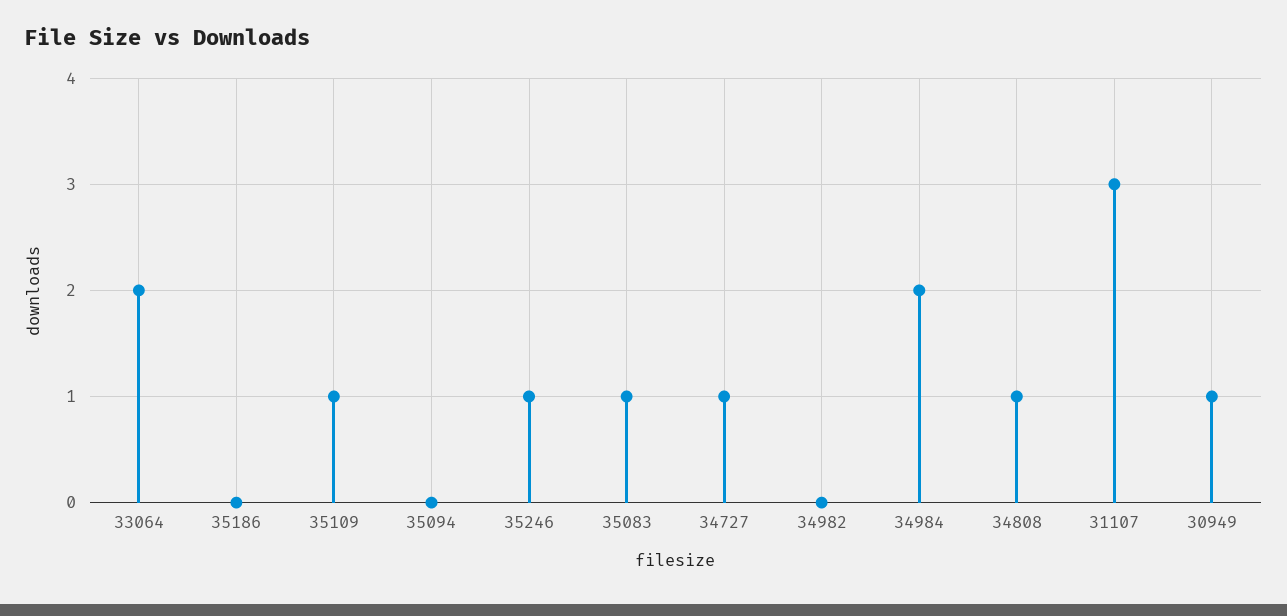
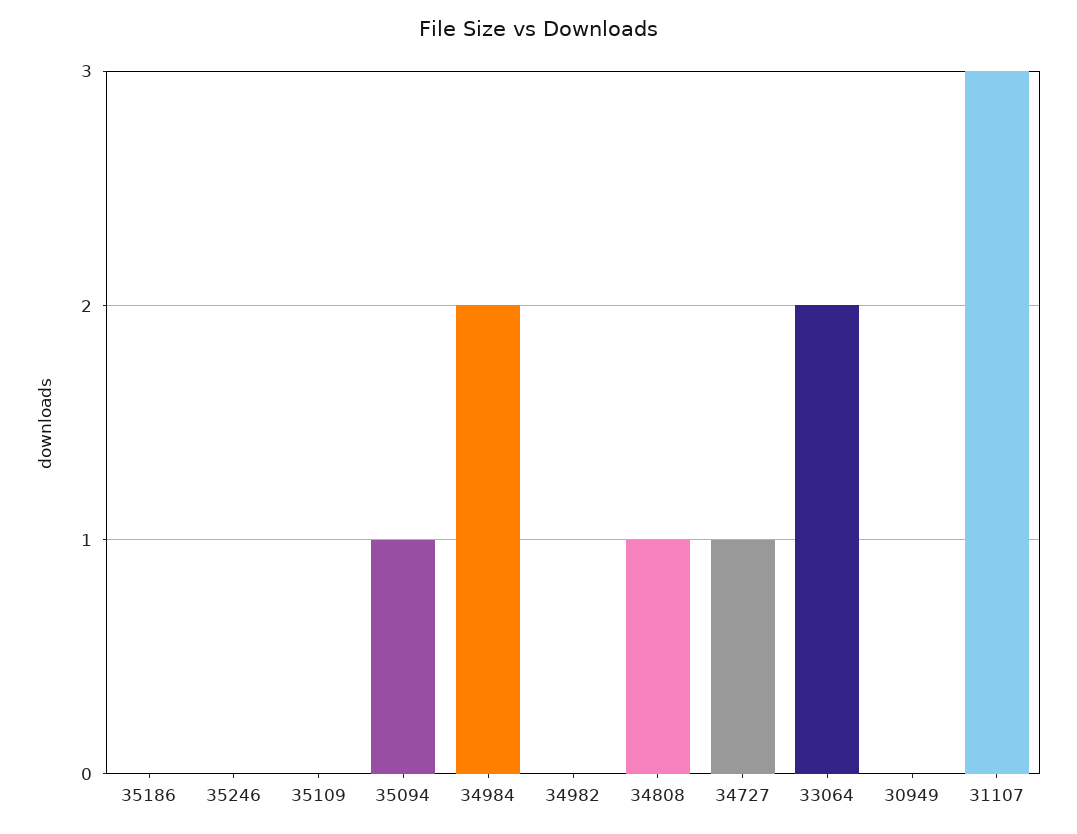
35109: 1 -> 0
35094: 0 -> 1
35246: 1 -> 0
35083: 1 -> none
30949: 1 -> 0

